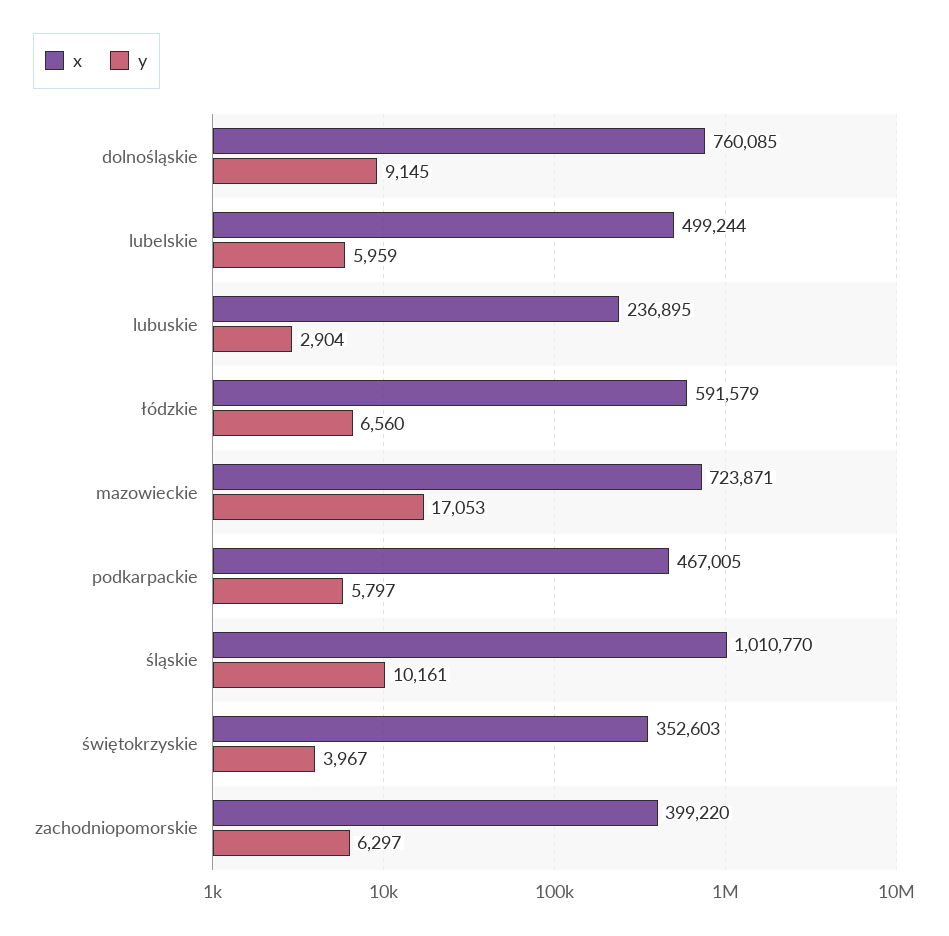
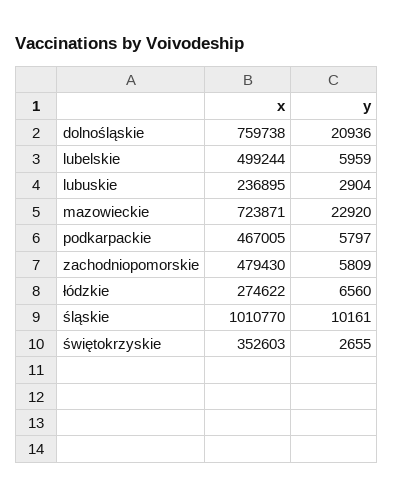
x, dolnośląskie: 760085 -> 759738
y, dolnośląskie: 9145 -> 20936
x, łódzkie: 591579 -> 274622
y, mazowieckie: 17053 -> 22920
y, świętokrzyskie: 3967 -> 2655
x, zachodniopomorskie: 399220 -> 479430
y, zachodniopomorskie: 6297 -> 5809

